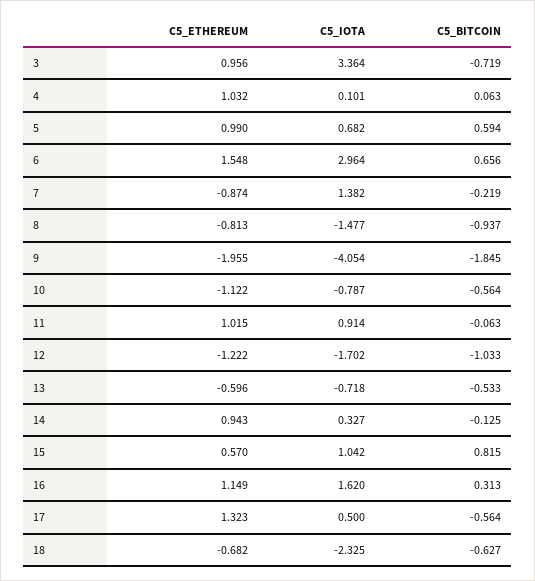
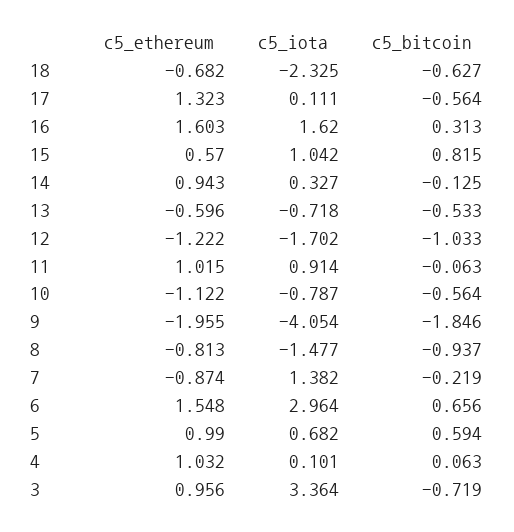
C5_BITCOIN, 9: -1.845 -> -1.846
C5_ETHEREUM, 16: 1.149 -> 1.603
C5_IOTA, 17: 0.5 -> 0.111

